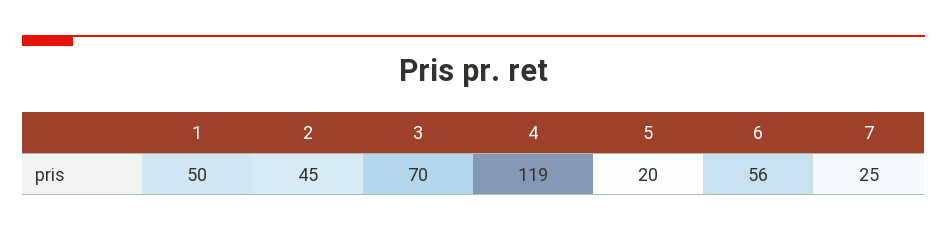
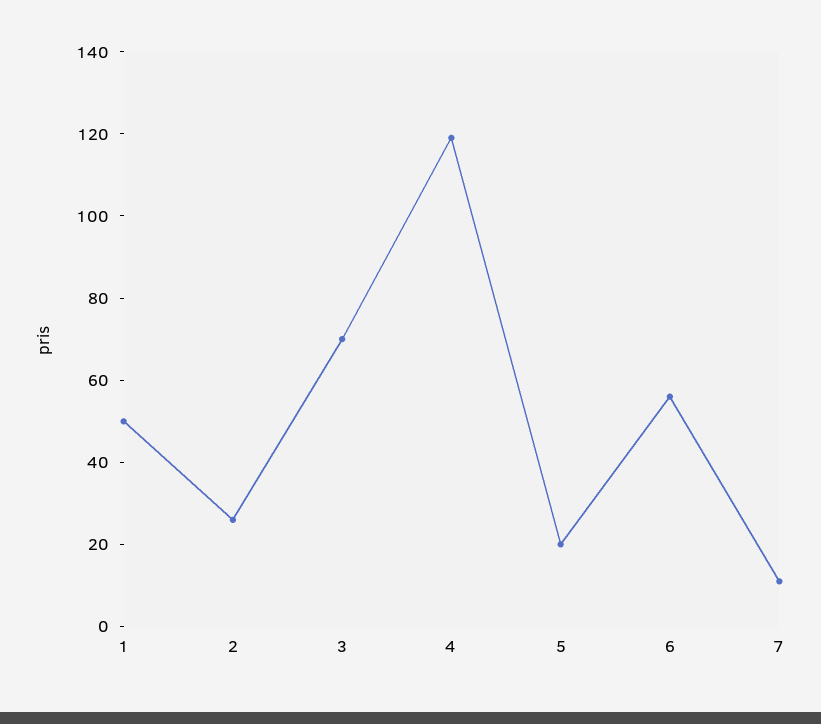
2: 45 -> 25
7: 25 -> 10

